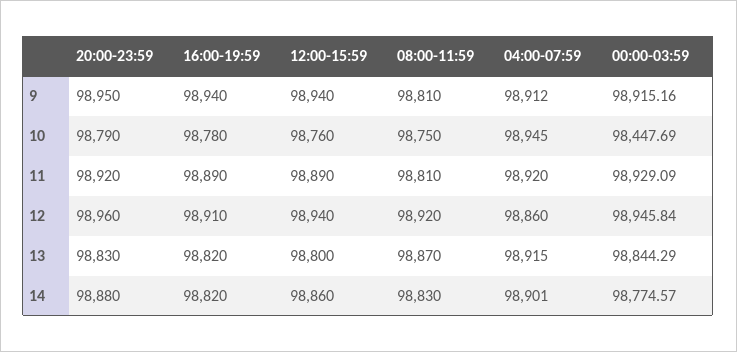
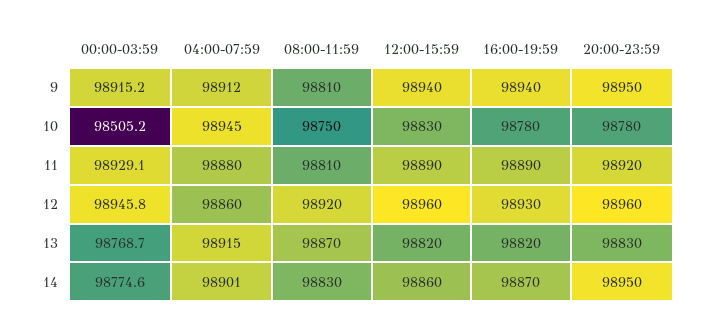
20:00-23:59, 10: 98790 -> 98780
12:00-15:59, 10: 98760 -> 98830
00:00-03:59, 10: 98447.69 -> 98505.2
04:00-07:59, 11: 98920 -> 98880
16:00-19:59, 12: 98910 -> 98930
12:00-15:59, 12: 98940 -> 98960
12:00-15:59, 13: 98800 -> 98820
00:00-03:59, 13: 98844.29 -> 98768.7
20:00-23:59, 14: 98880 -> 98950
16:00-19:59, 14: 98820 -> 98870

